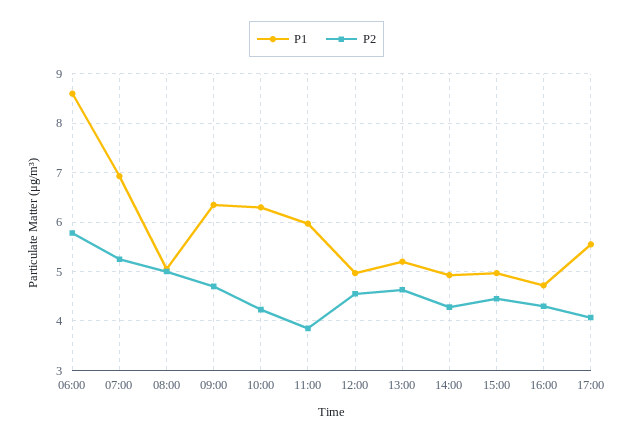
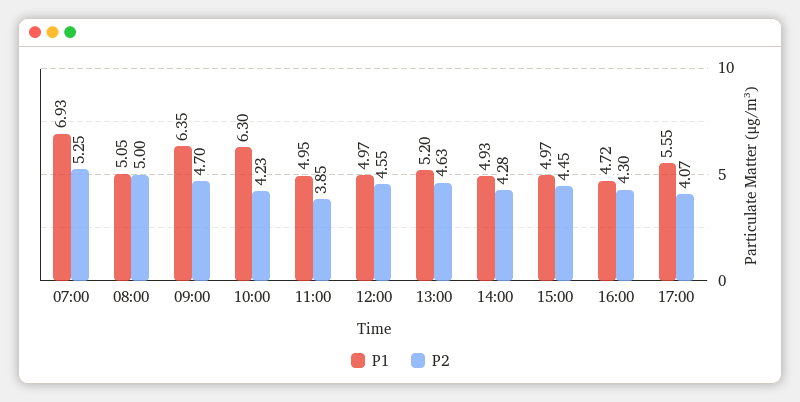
P1, 06:00: 8.6 -> none
P2, 06:00: 5.8 -> none
P1, 11:00: 6 -> 4.95

